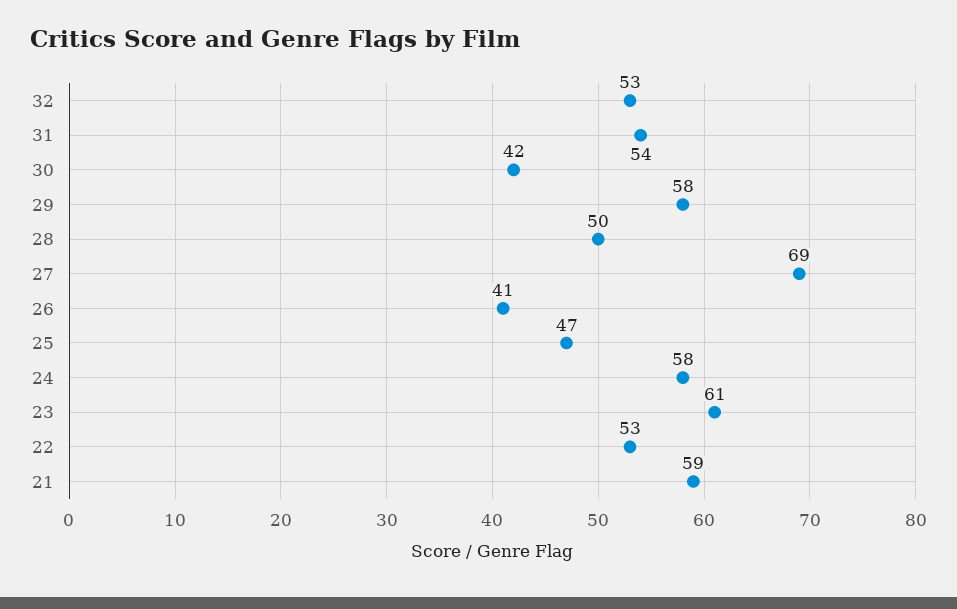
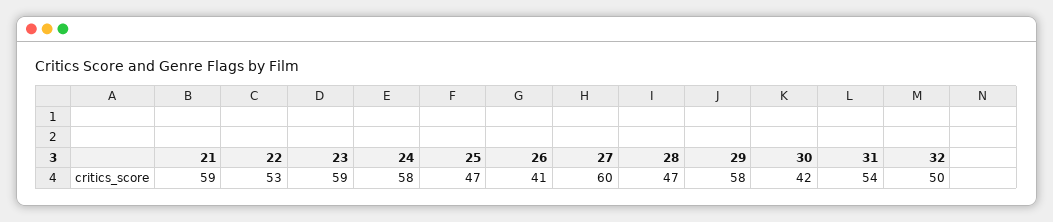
32: 53 -> 50
28: 50 -> 47
27: 69 -> 60
23: 61 -> 59

